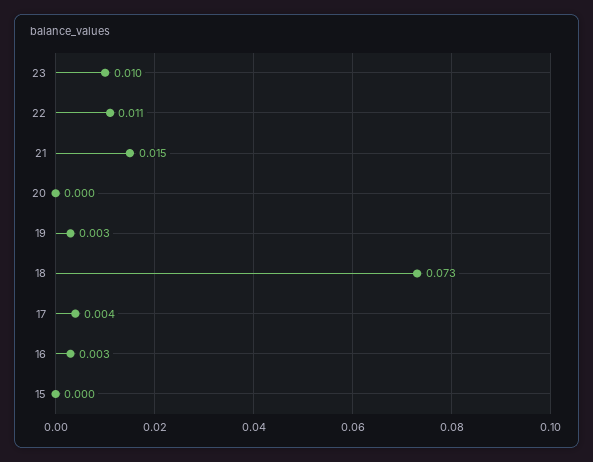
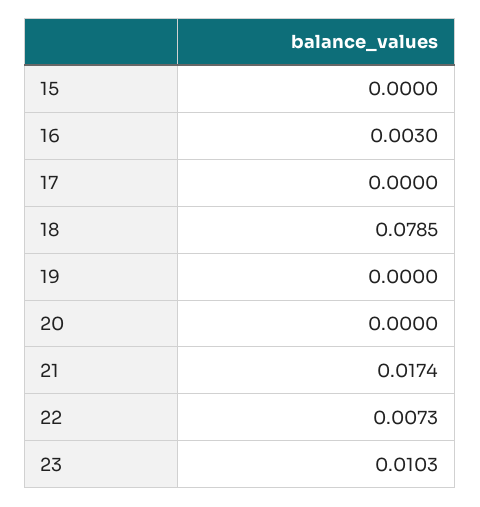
22: 0.011 -> 0.0073
21: 0.015 -> 0.0174
19: 0.003 -> 0
18: 0.073 -> 0.0785
17: 0.004 -> 0

